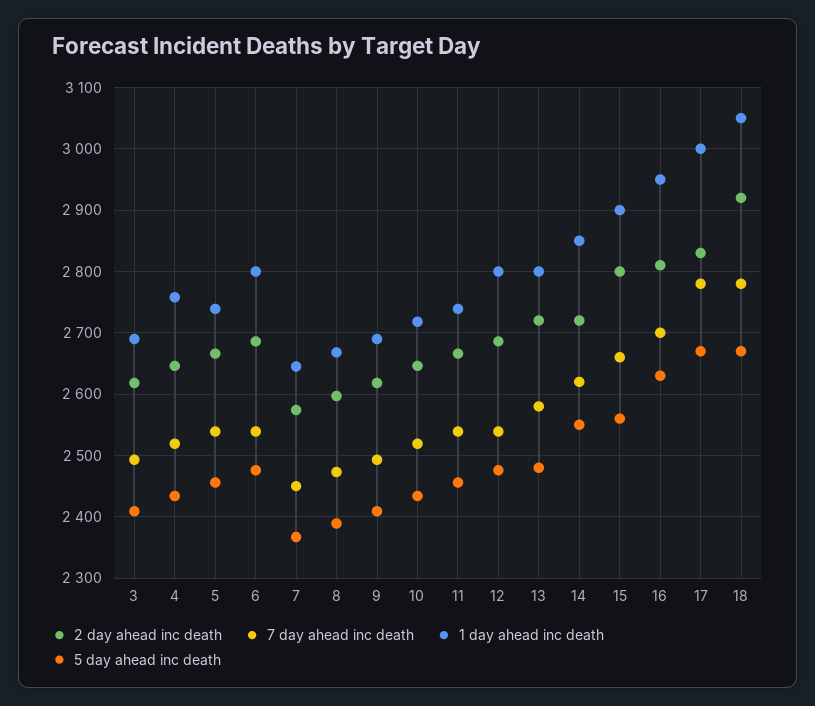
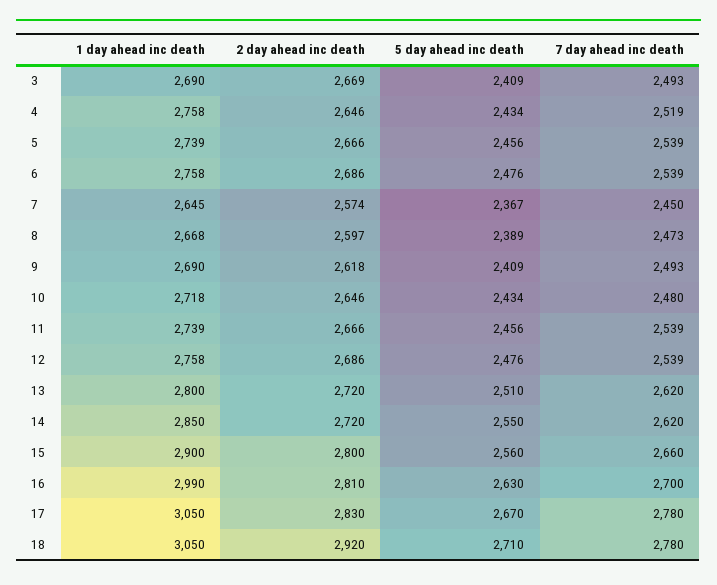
2 day ahead inc death, 3: 2620 -> 2669
1 day ahead inc death, 6: 2800 -> 2758
7 day ahead inc death, 10: 2520 -> 2480
1 day ahead inc death, 12: 2800 -> 2758
7 day ahead inc death, 13: 2580 -> 2620
5 day ahead inc death, 13: 2480 -> 2510
1 day ahead inc death, 16: 2950 -> 2990
1 day ahead inc death, 17: 3000 -> 3050
5 day ahead inc death, 18: 2670 -> 2710

